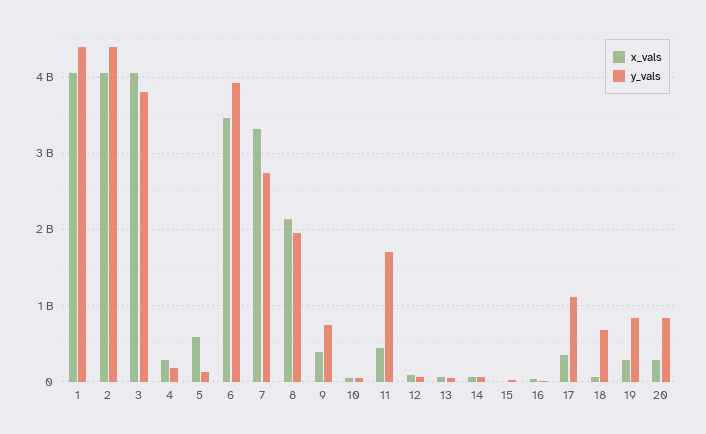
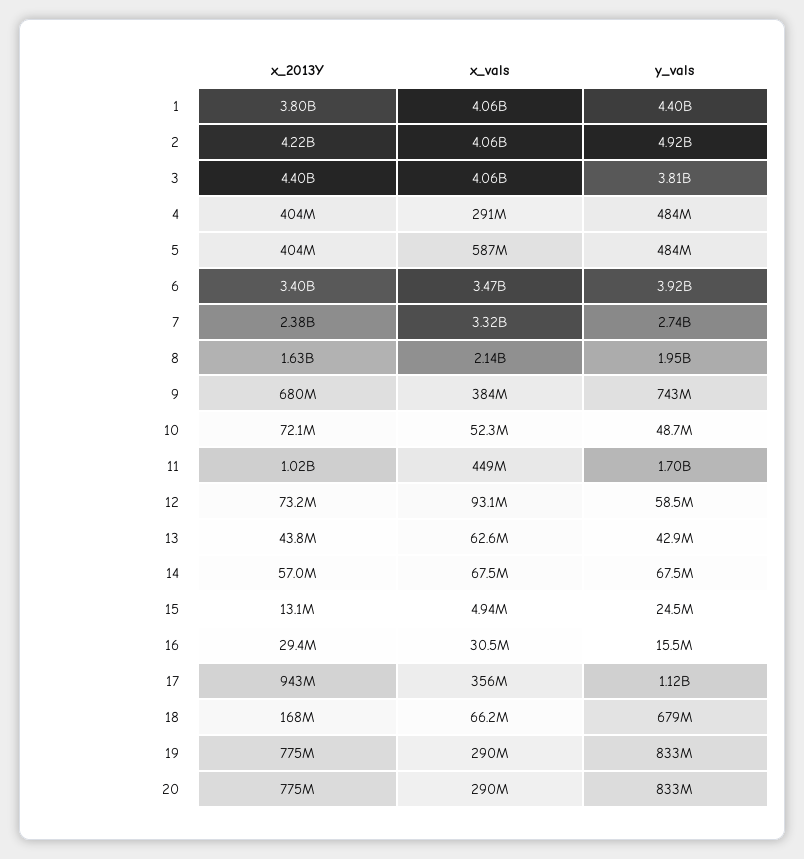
y_vals, 2: 4400000000 -> 4920000000
y_vals, 4: 200000000 -> 484000000
y_vals, 5: 100000000 -> 484000000
x_2013Y, 1: none -> 3800000000
x_2013Y, 2: none -> 4220000000
x_2013Y, 3: none -> 4400000000
x_2013Y, 4: none -> 404000000
x_2013Y, 5: none -> 404000000
x_2013Y, 6: none -> 3400000000
x_2013Y, 7: none -> 2380000000
x_2013Y, 8: none -> 1630000000
x_2013Y, 9: none -> 680000000
x_2013Y, 10: none -> 72100000
x_2013Y, 11: none -> 1020000000
x_2013Y, 12: none -> 73200000
x_2013Y, 13: none -> 43800000
x_2013Y, 14: none -> 57000000
x_2013Y, 15: none -> 13100000
x_2013Y, 16: none -> 29400000
x_2013Y, 17: none -> 943000000
x_2013Y, 18: none -> 168000000
x_2013Y, 19: none -> 775000000
x_2013Y, 20: none -> 775000000

